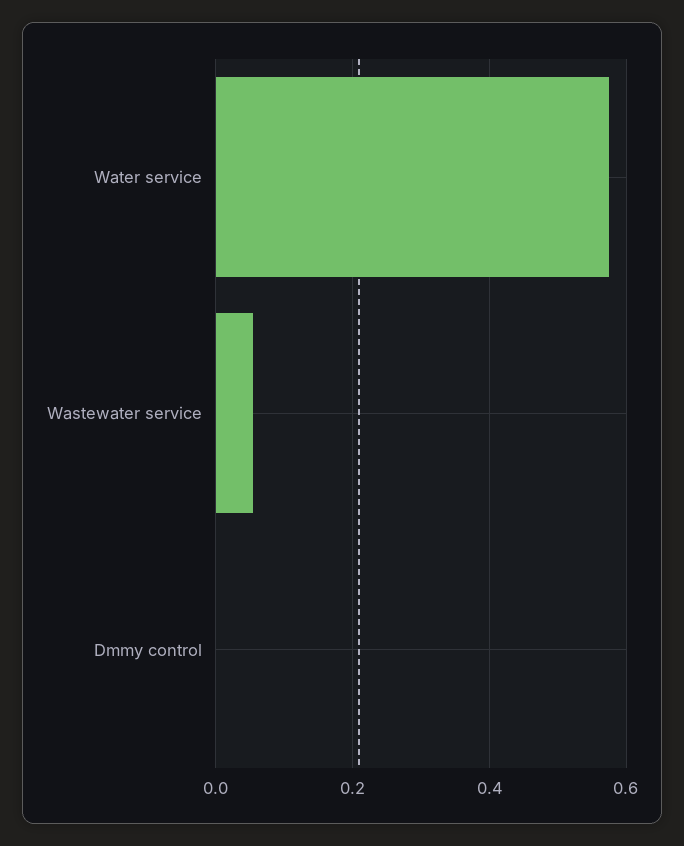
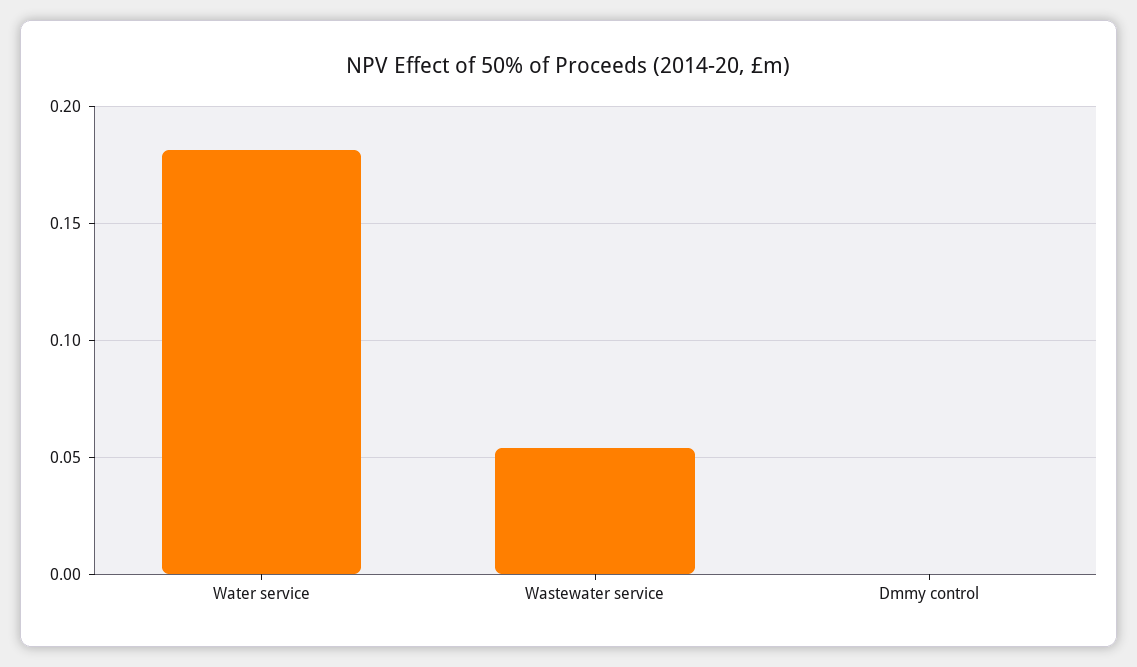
Water service: 0.58 -> 0.18

